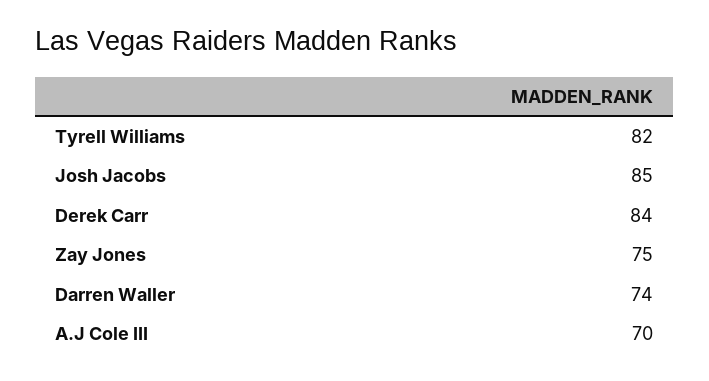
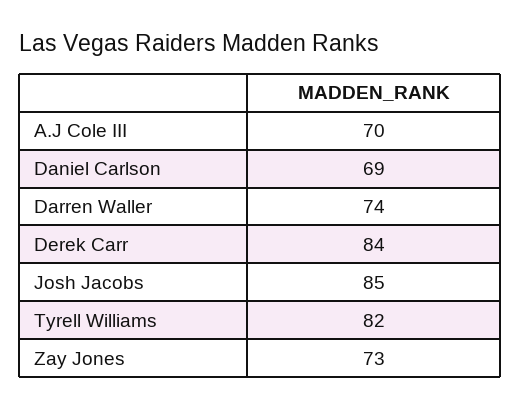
Zay Jones: 75 -> 73
Daniel Carlson: none -> 69

